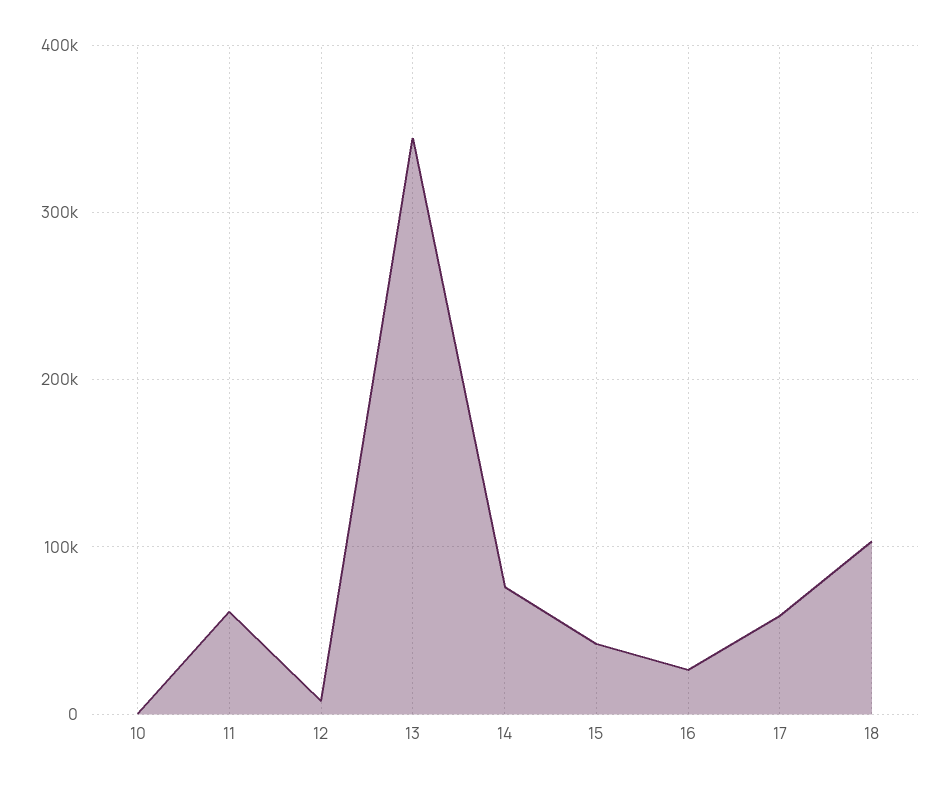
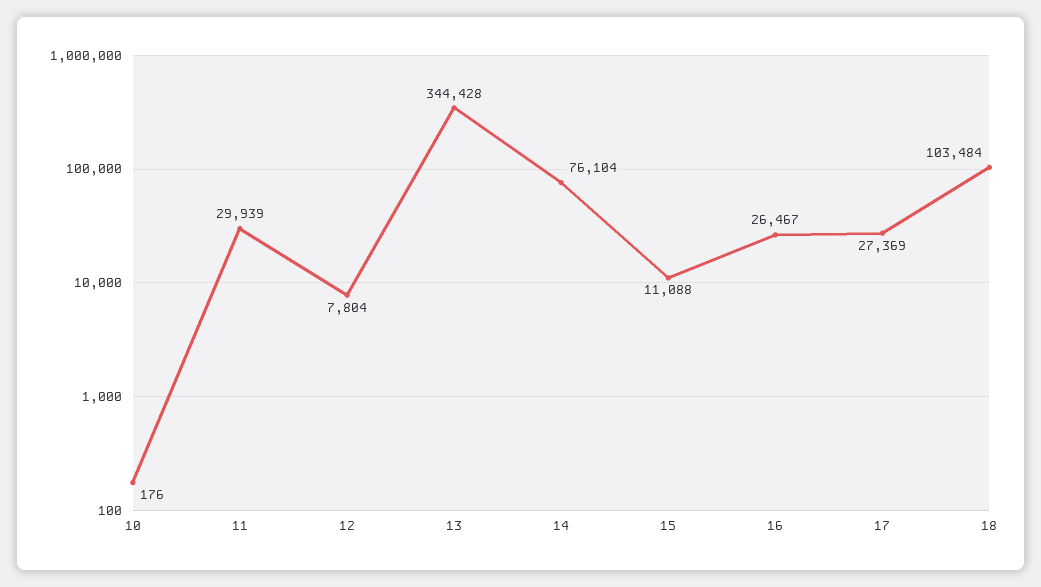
11: 60000 -> 29939
15: 40000 -> 11088
17: 60000 -> 27369

